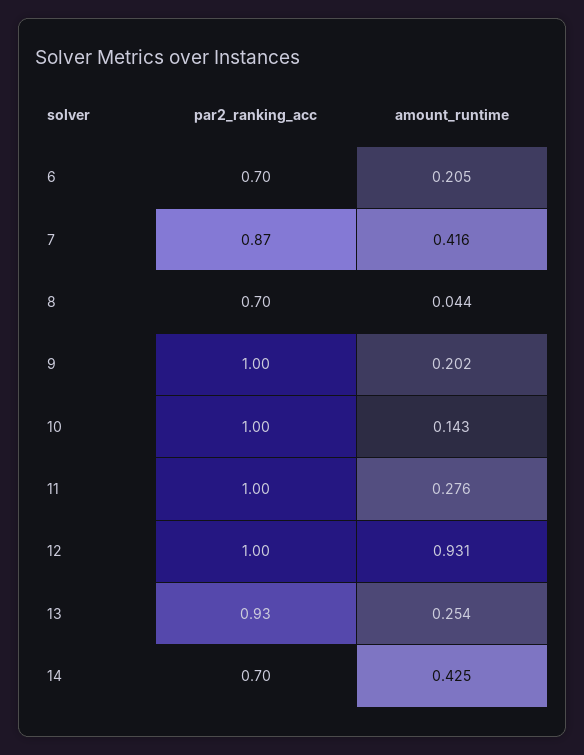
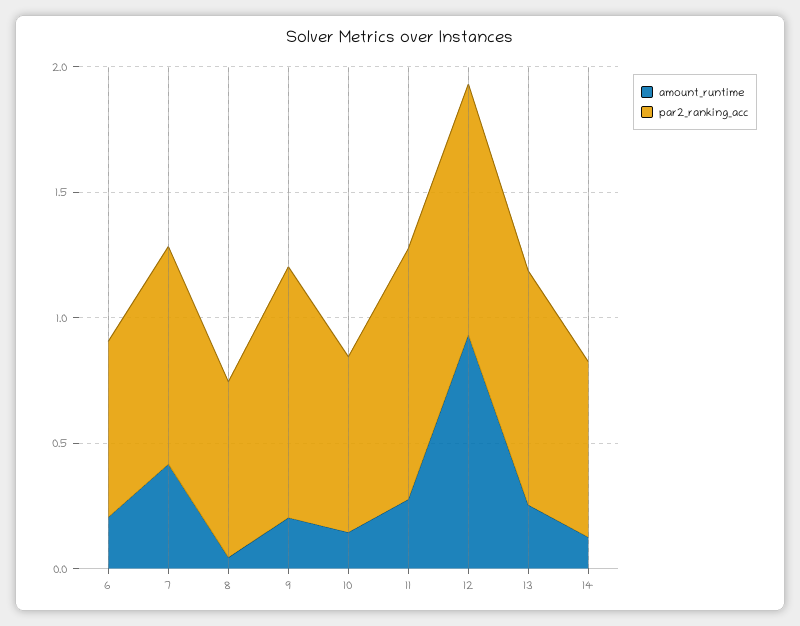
par2_ranking_acc, 10: 1 -> 0.7
amount_runtime, 14: 0.425 -> 0.1

